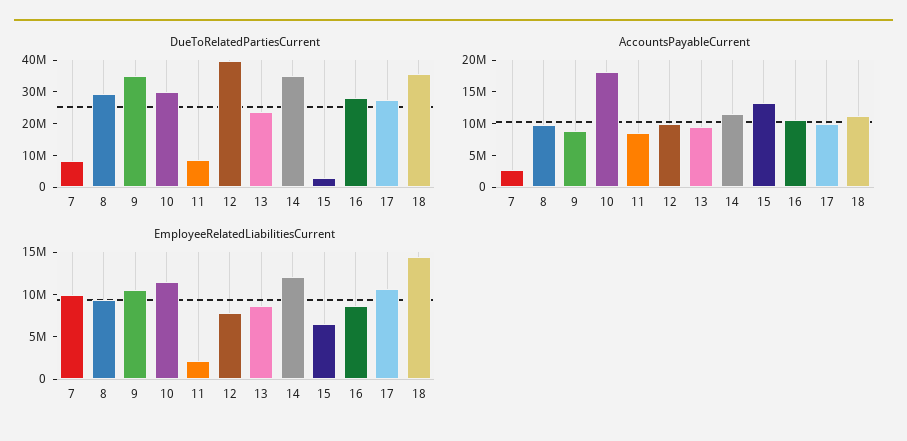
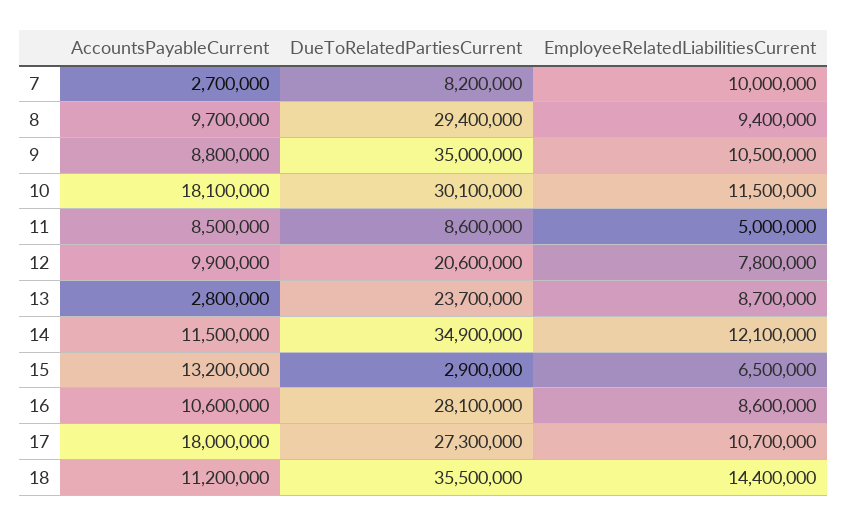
DueToRelatedPartiesCurrent, 12: 40000000 -> 20600000
AccountsPayableCurrent, 13: 10000000 -> 2800000
AccountsPayableCurrent, 17: 10000000 -> 18000000
EmployeeRelatedLiabilitiesCurrent, 11: 2000000 -> 5000000

